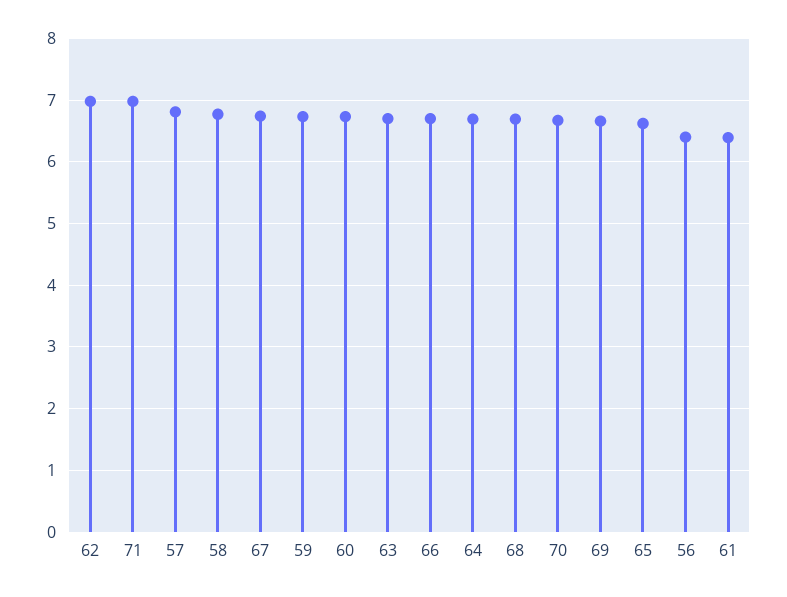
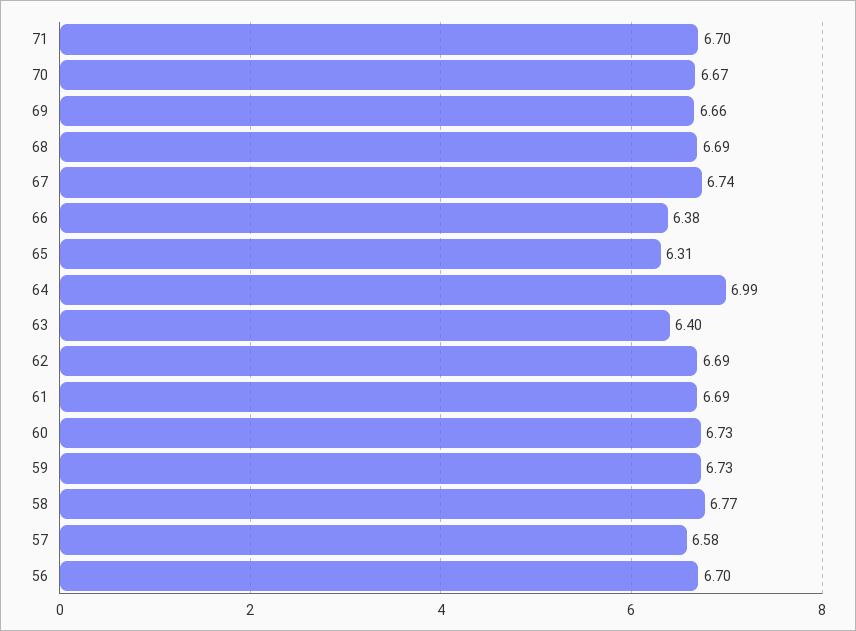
62: 7 -> 6.69
71: 7 -> 6.7
57: 6.8 -> 6.58
63: 6.7 -> 6.4
66: 6.7 -> 6.38
64: 6.7 -> 6.99
65: 6.6 -> 6.31
56: 6.4 -> 6.7
61: 6.4 -> 6.69

